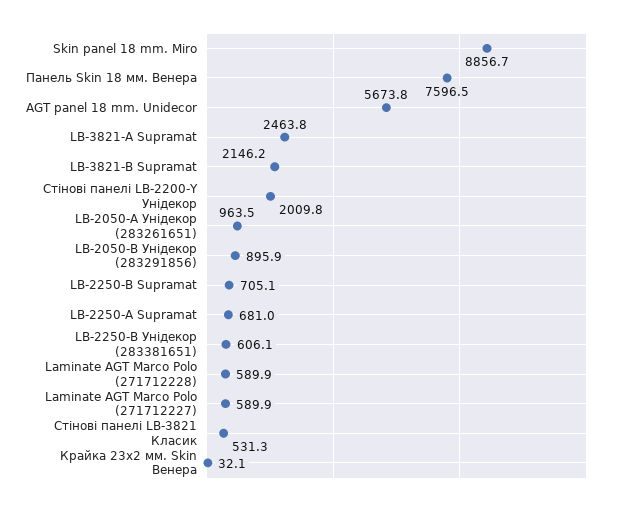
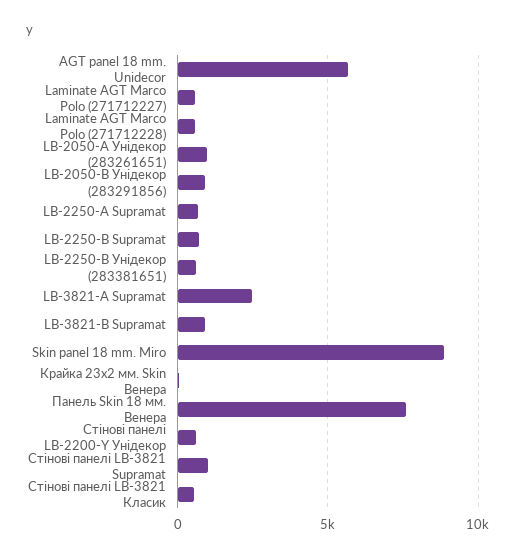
LB-3821-В Supramat: 2146.2 -> 1000
Стінові панелі LB-2200-Y Унідекор: 2009.8 -> 500
Стінові панелі LB-3821 Supramat: none -> 1000

